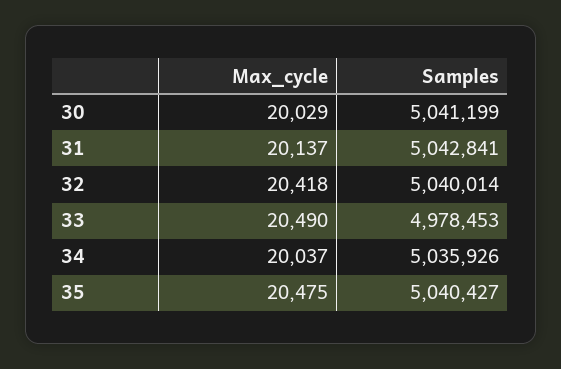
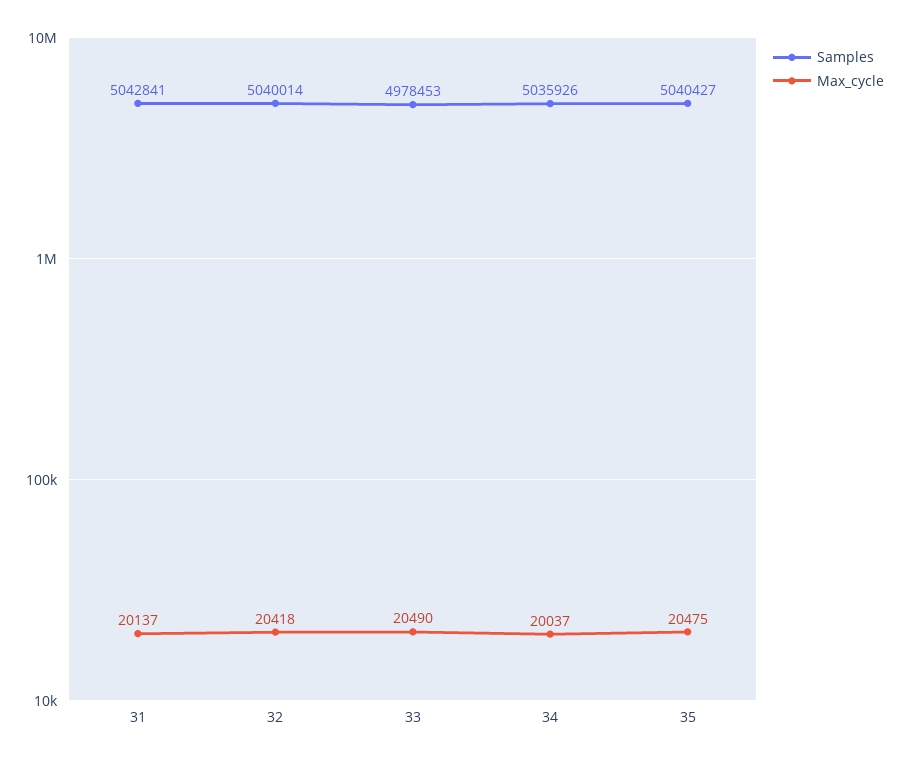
Max_cycle, 30: 20029 -> none
Samples, 30: 5041199 -> none

